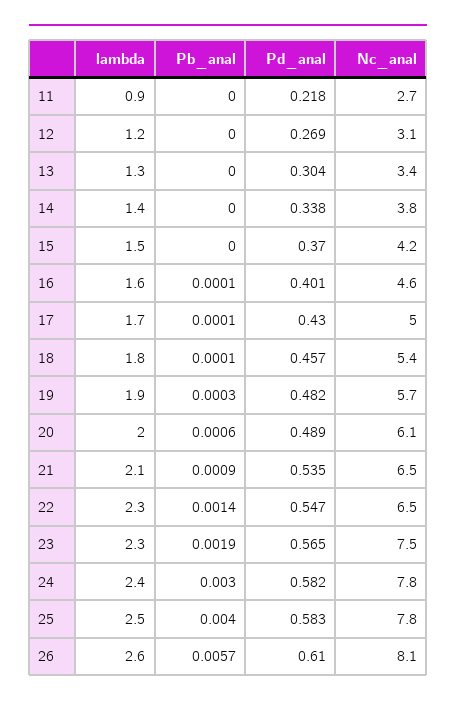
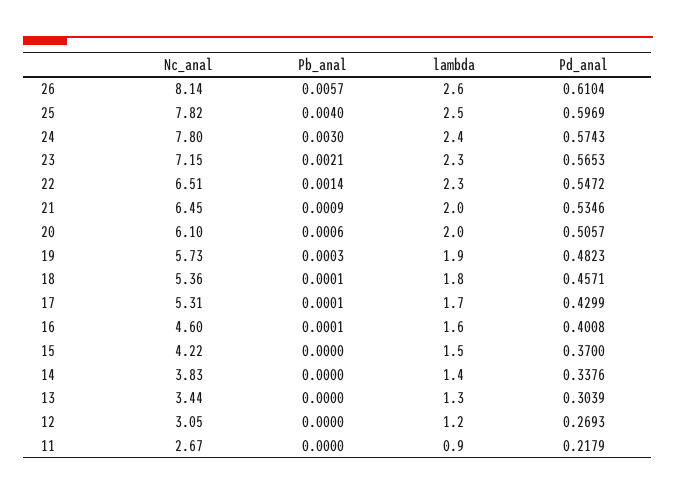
Nc_anal, 17: 5 -> 5.31
Pd_anal, 20: 0.489 -> 0.5057
lambda, 21: 2.1 -> 2
Pb_anal, 23: 0.0019 -> 0.0021
Nc_anal, 23: 7.5 -> 7.15
Pd_anal, 24: 0.582 -> 0.5743
Pd_anal, 25: 0.583 -> 0.5969

